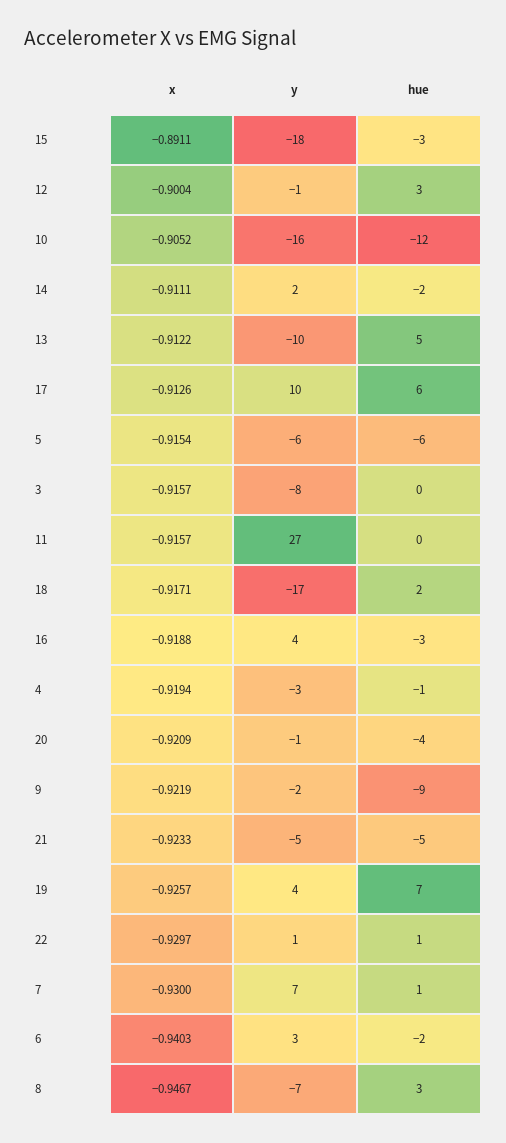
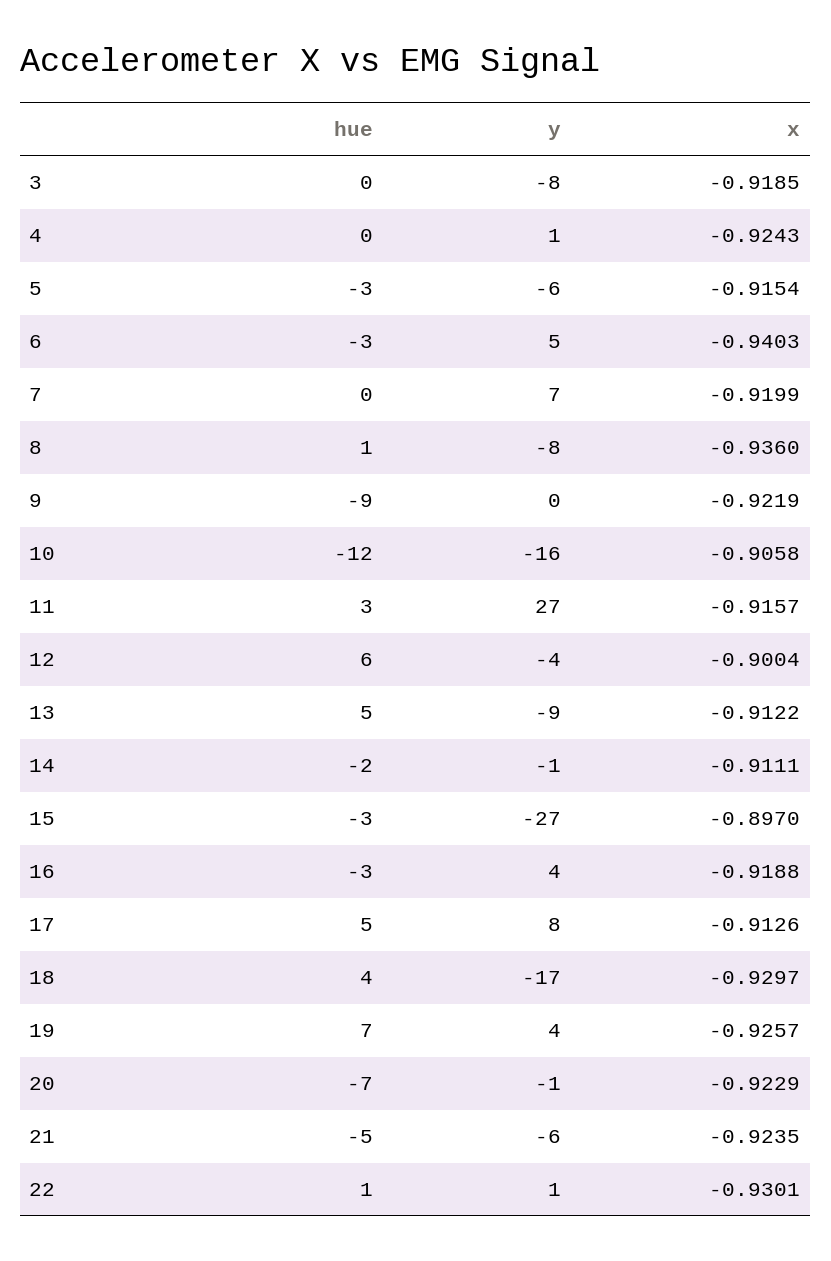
x, 15: -0.8911 -> -0.897
y, 15: -18 -> -27
y, 12: -1 -> -4
hue, 12: 3 -> 6
x, 10: -0.9052 -> -0.9058
y, 14: 2 -> -1
y, 13: -10 -> -9
y, 17: 10 -> 8
hue, 17: 6 -> 5
hue, 5: -6 -> -3
x, 3: -0.9157 -> -0.9185
hue, 11: 0 -> 3
x, 18: -0.9171 -> -0.9297
hue, 18: 2 -> 4
x, 4: -0.9194 -> -0.9243
y, 4: -3 -> 1
hue, 4: -1 -> 0
x, 20: -0.9209 -> -0.9229
hue, 20: -4 -> -7
y, 9: -2 -> 0
x, 21: -0.9233 -> -0.9235
y, 21: -5 -> -6
x, 22: -0.9297 -> -0.9301
x, 7: -0.93 -> -0.9199
hue, 7: 1 -> 0
y, 6: 3 -> 5
hue, 6: -2 -> -3
x, 8: -0.9467 -> -0.936
y, 8: -7 -> -8
hue, 8: 3 -> 1

